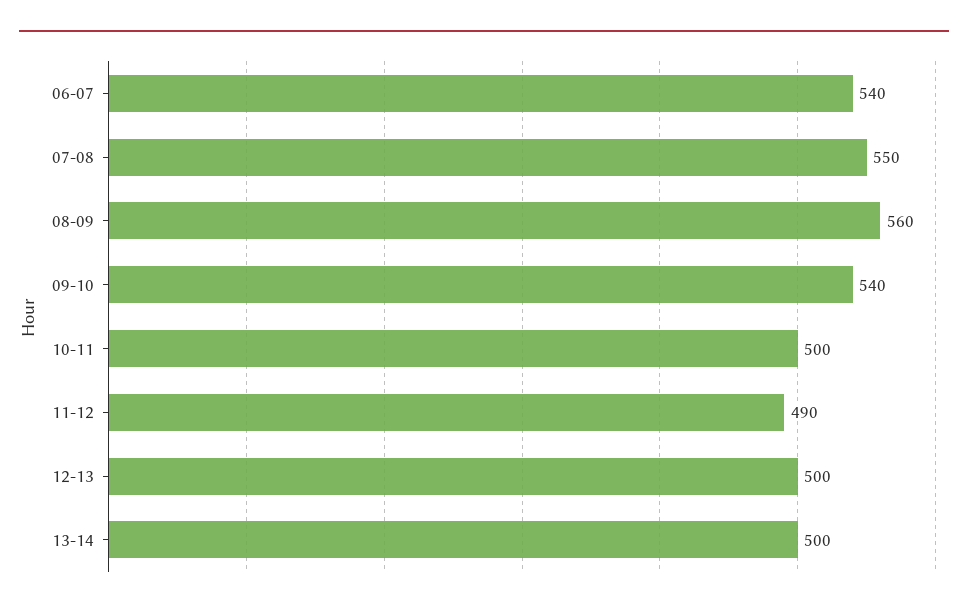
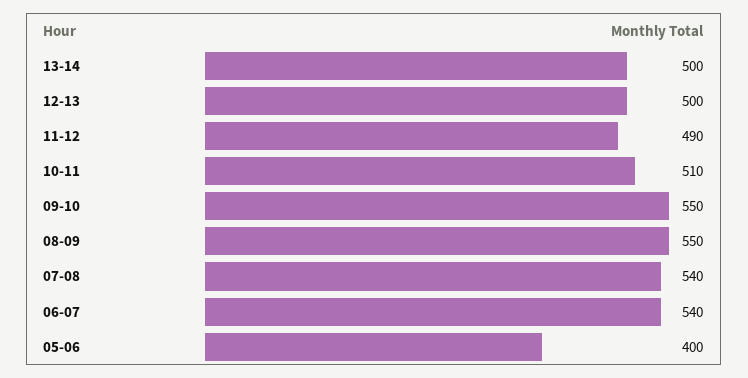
07-08: 550 -> 540
08-09: 560 -> 550
09-10: 540 -> 550
10-11: 500 -> 510
05-06: none -> 400

